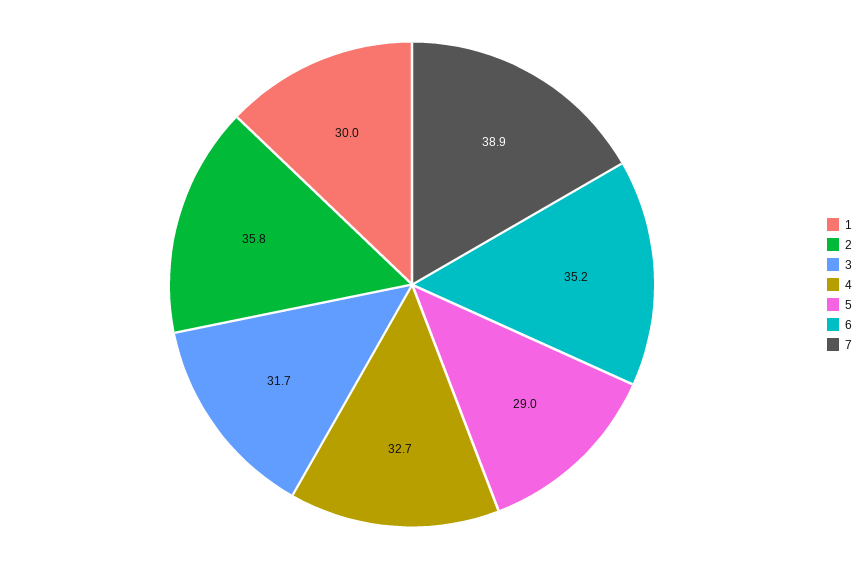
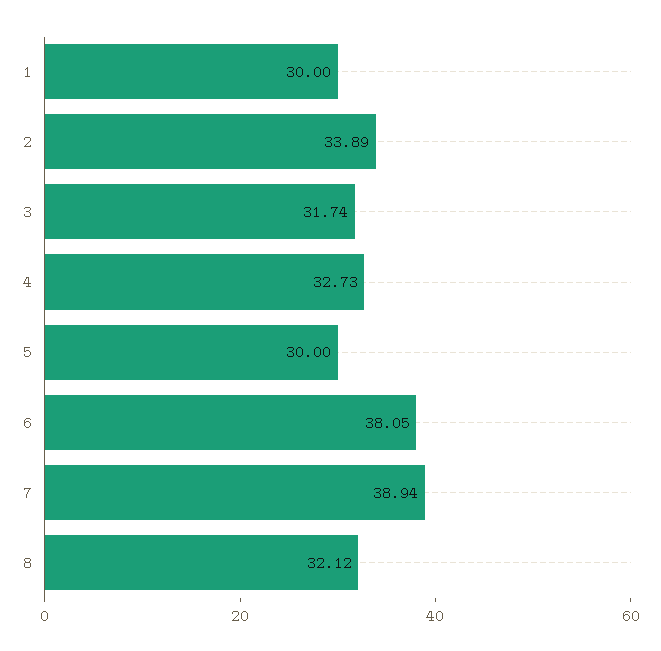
2: 35.8 -> 33.89
5: 29 -> 30
6: 35.2 -> 38.05
8: none -> 32.12

